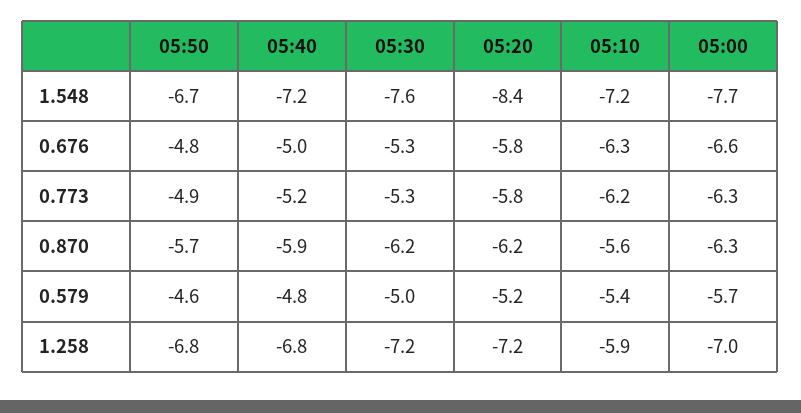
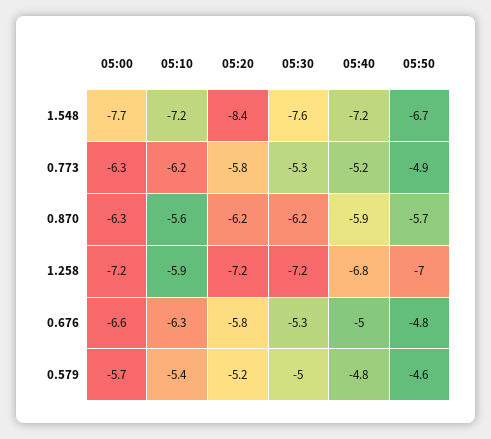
05:50, 1.258: -6.8 -> -7
05:00, 1.258: -7 -> -7.2

